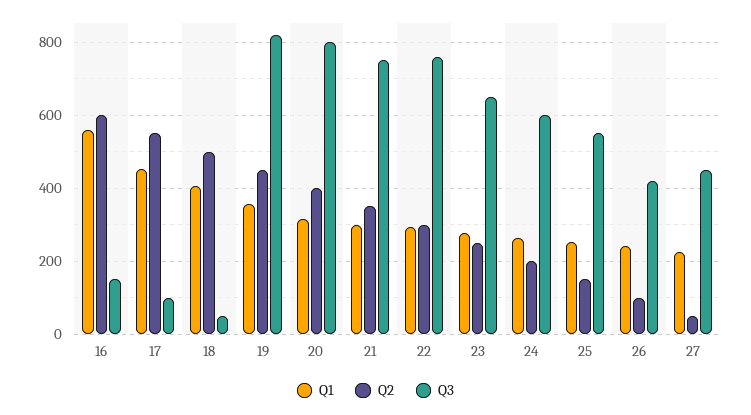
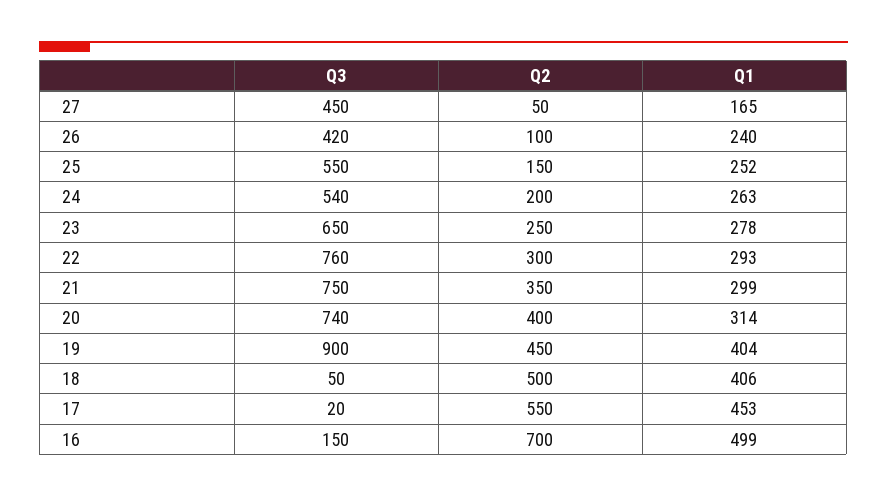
Q1, 16: 560 -> 499
Q2, 16: 600 -> 700
Q3, 17: 100 -> 20
Q1, 19: 360 -> 404
Q3, 19: 820 -> 900
Q3, 20: 800 -> 740
Q3, 24: 600 -> 540
Q1, 27: 220 -> 165

